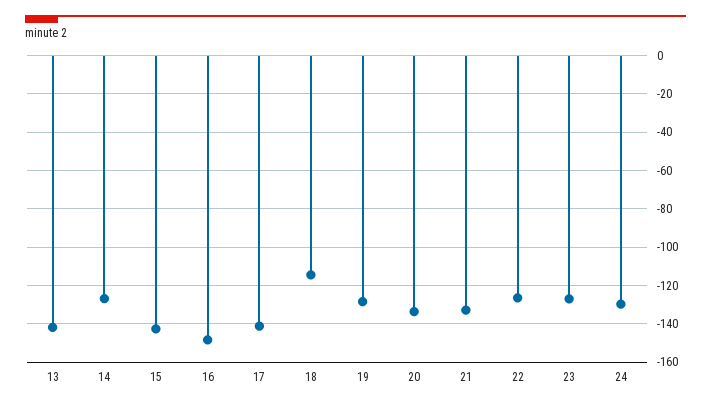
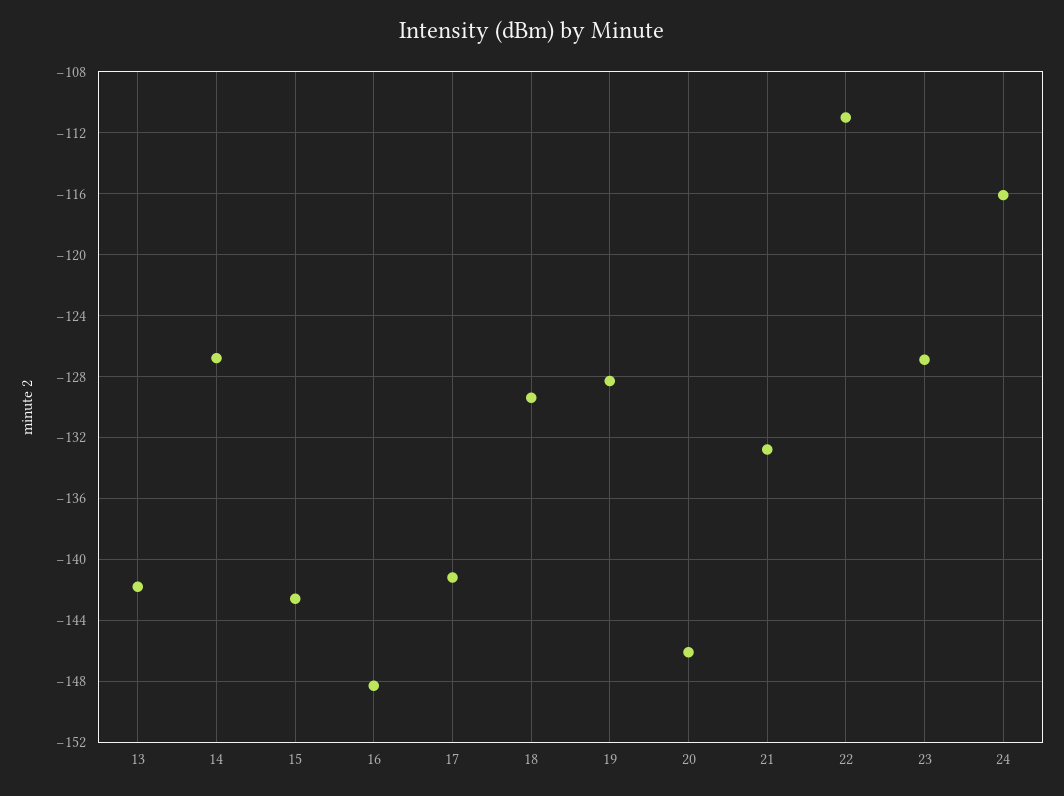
18: -115 -> -129.5
20: -135 -> -146
22: -125 -> -111
24: -130 -> -116

